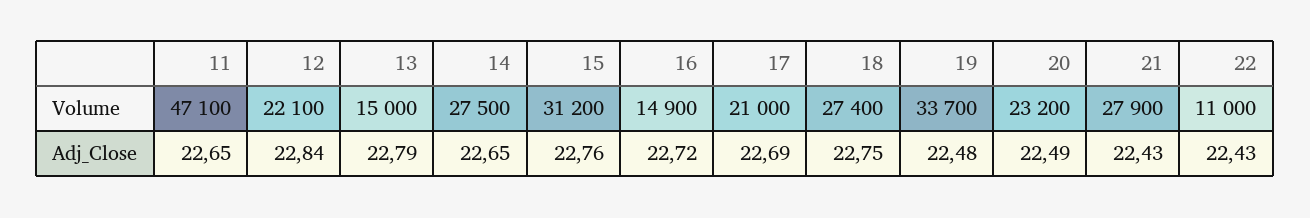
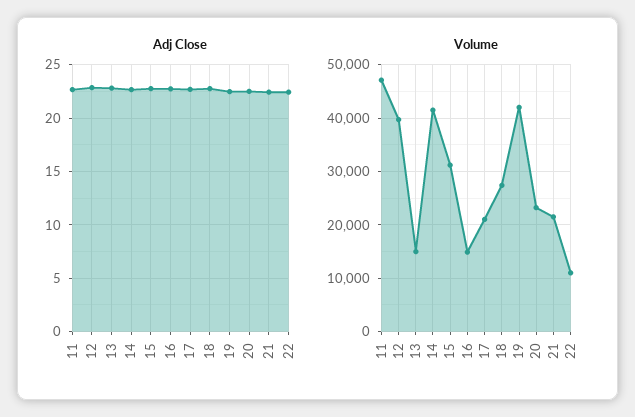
Volume, 12: 22100 -> 40000
Volume, 14: 27500 -> 42000
Volume, 19: 33700 -> 42000
Volume, 21: 27900 -> 22000

